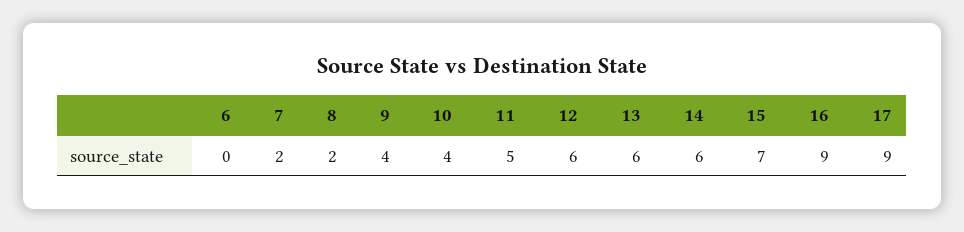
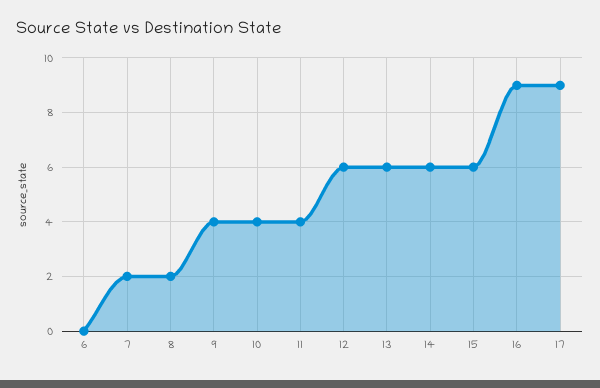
11: 5 -> 4
15: 7 -> 6

